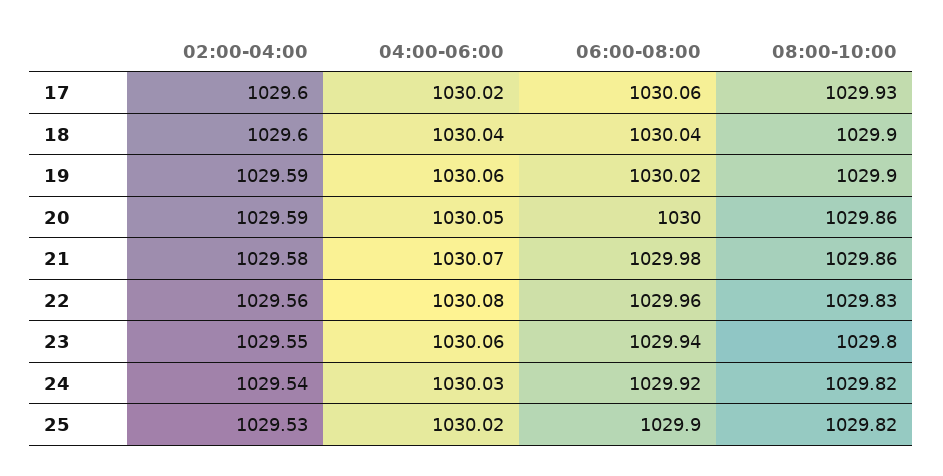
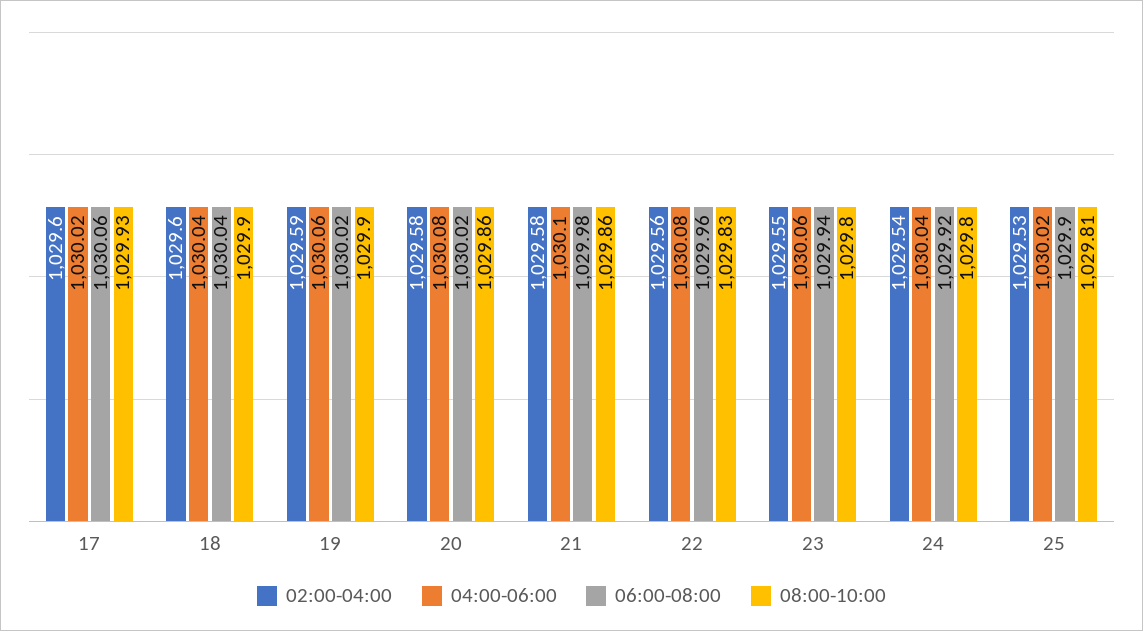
02:00-04:00, 20: 1029.59 -> 1029.58
04:00-06:00, 20: 1030.05 -> 1030.08
06:00-08:00, 20: 1030 -> 1030.02
04:00-06:00, 21: 1030.07 -> 1030.1
04:00-06:00, 24: 1030.03 -> 1030.04
08:00-10:00, 24: 1029.82 -> 1029.8
08:00-10:00, 25: 1029.82 -> 1029.81

